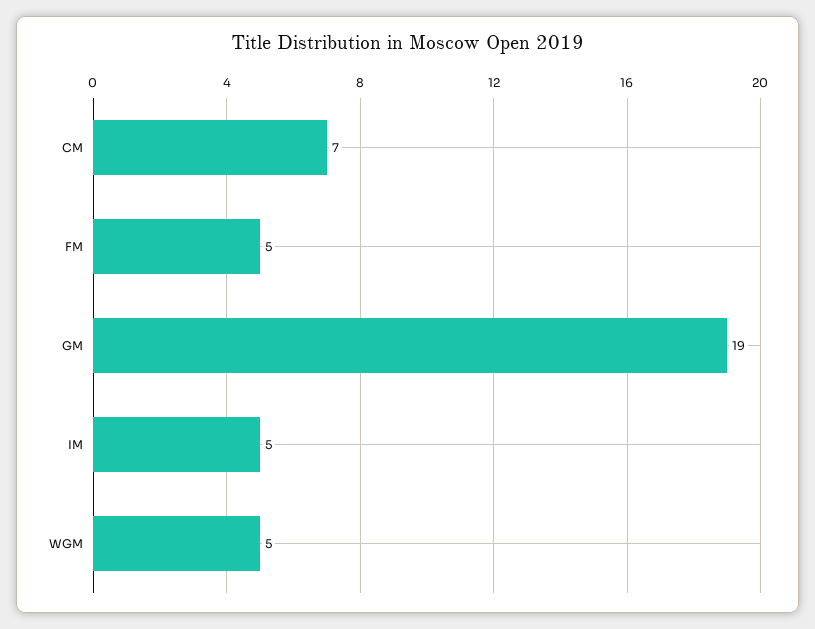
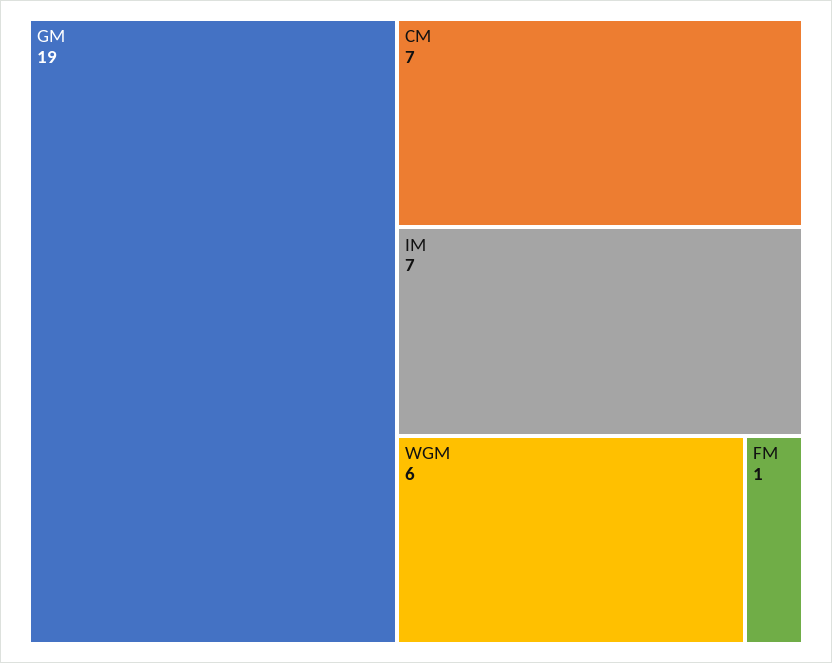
FM: 5 -> 1
IM: 5 -> 7
WGM: 5 -> 6

